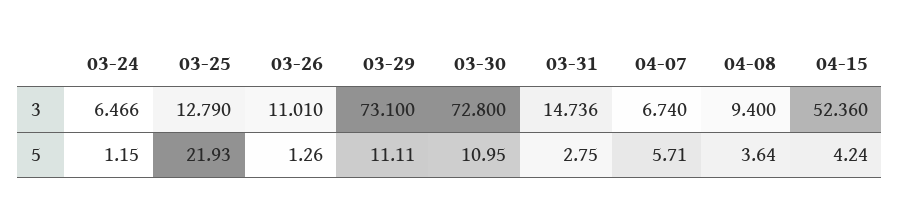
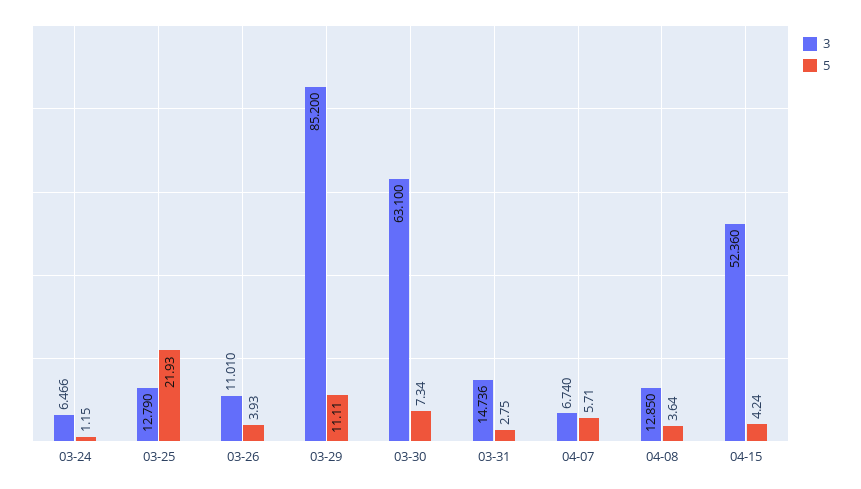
3, 03-29: 73.1 -> 85.2
3, 03-30: 72.8 -> 63.1
3, 04-08: 9.4 -> 12.85
5, 03-26: 1.26 -> 3.93
5, 03-30: 10.95 -> 7.34

